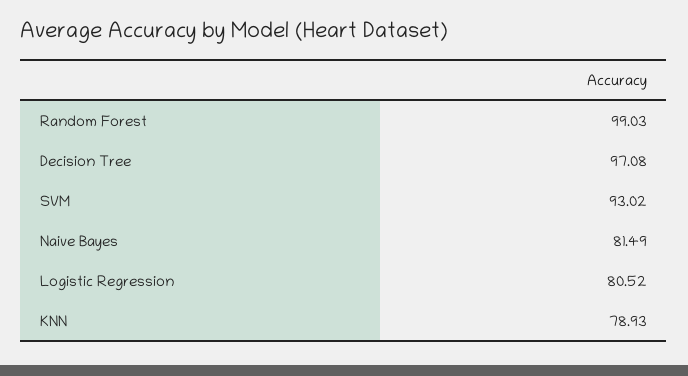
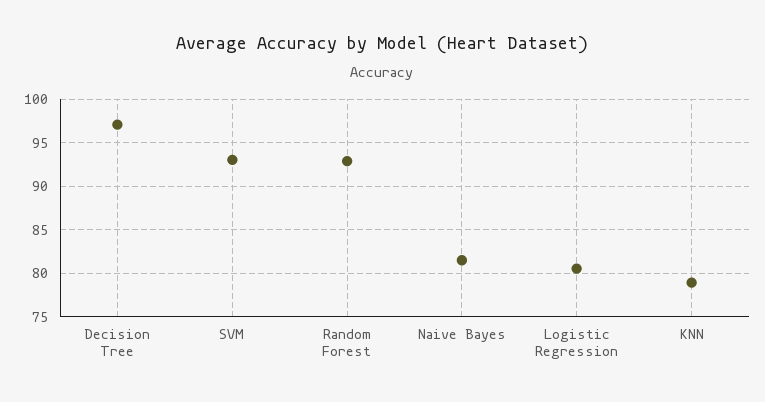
Random Forest: 99.03 -> 93

